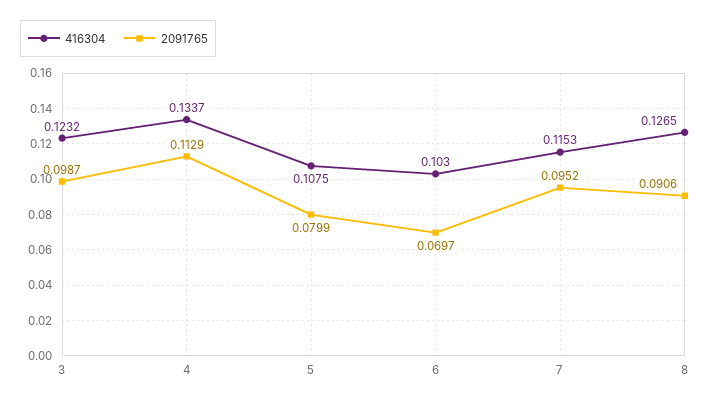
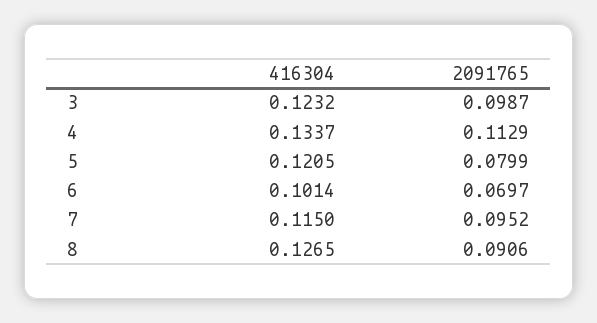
416304, 5: 0.1075 -> 0.1205
416304, 6: 0.103 -> 0.1014
416304, 7: 0.1153 -> 0.115

